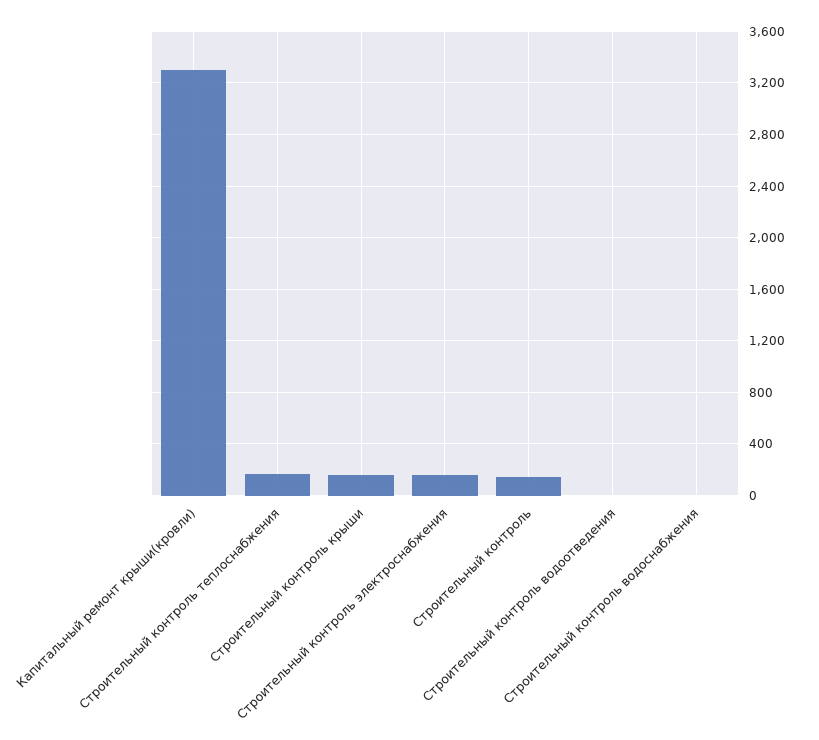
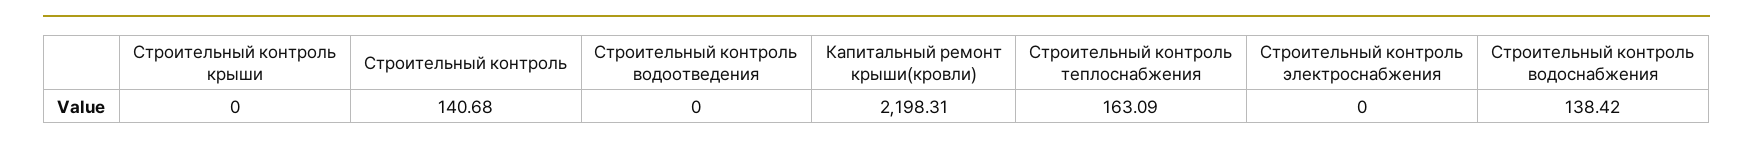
Капитальный ремонт крыши(кровли): 3300 -> 2198.31
Строительный контроль крыши: 150 -> 0
Строительный контроль электроснабжения: 150 -> 0
Строительный контроль водоснабжения: 0 -> 138.42

